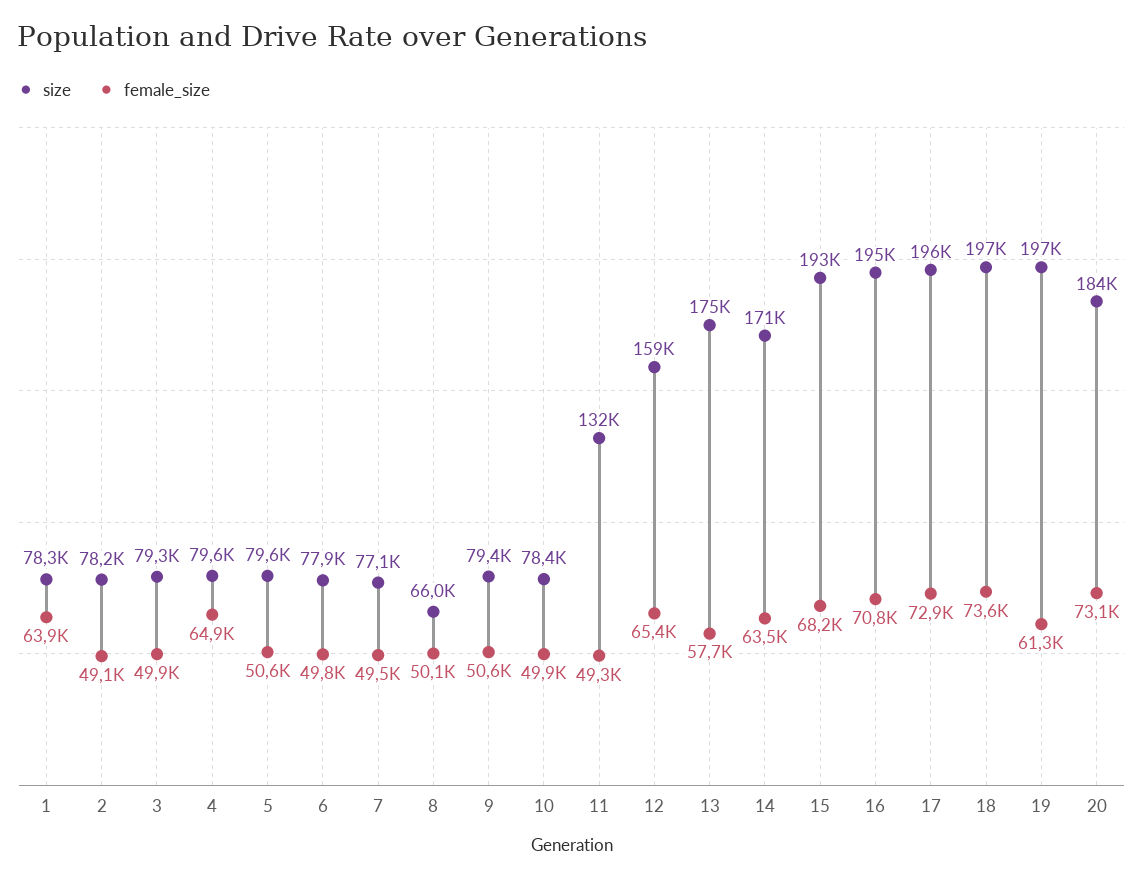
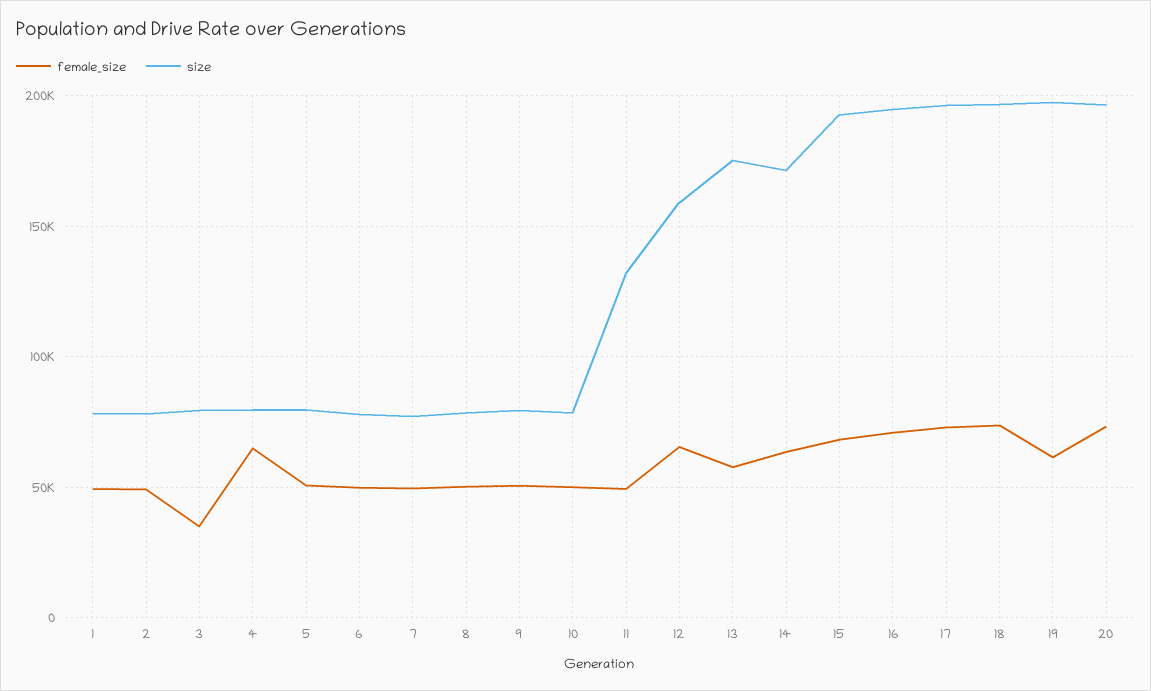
female_size, 1: 63900 -> 50000
female_size, 3: 49900 -> 35000
size, 8: 66000 -> 80000
size, 20: 184000 -> 195000

